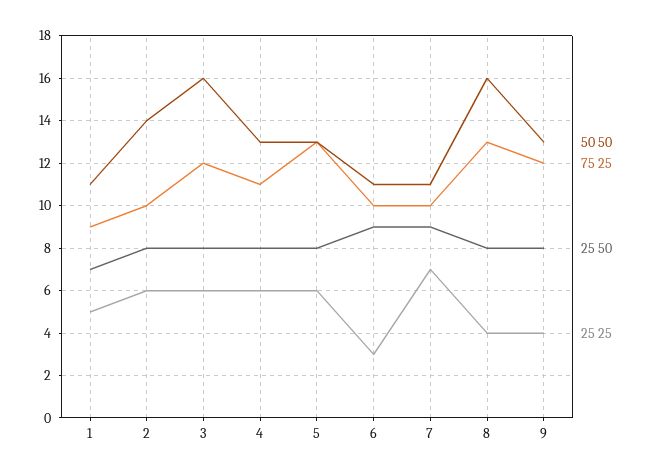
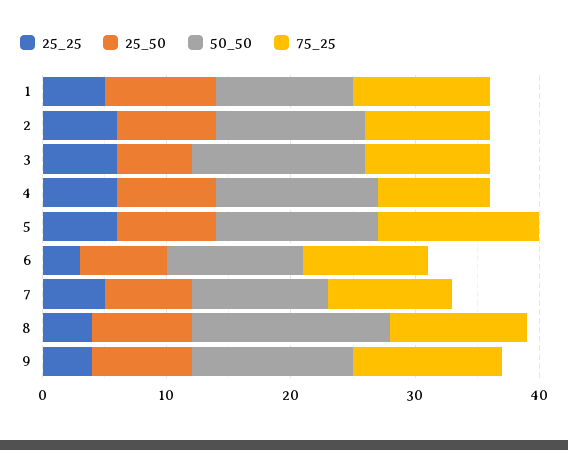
75 25, 1: 9 -> 11
25 50, 1: 7 -> 9
50 50, 2: 14 -> 12
50 50, 3: 16 -> 14
75 25, 3: 12 -> 10
25 50, 3: 8 -> 6
75 25, 4: 11 -> 9
25 50, 6: 9 -> 7
25 50, 7: 9 -> 7
25 25, 7: 7 -> 5
75 25, 8: 13 -> 11

